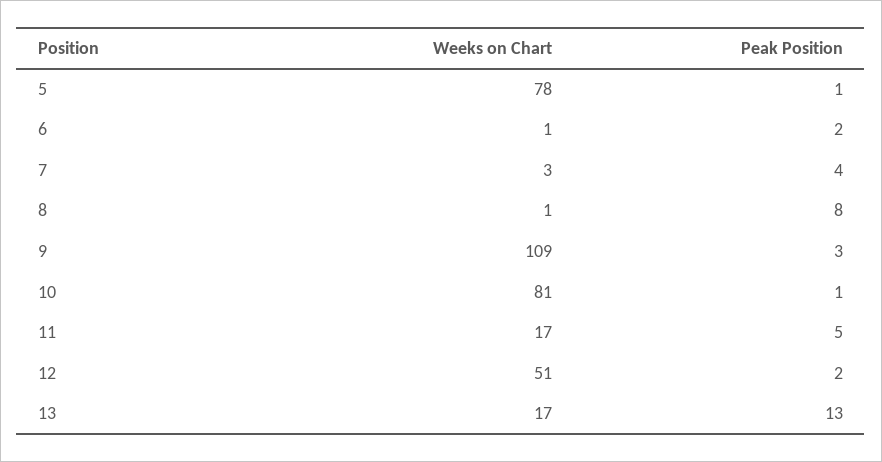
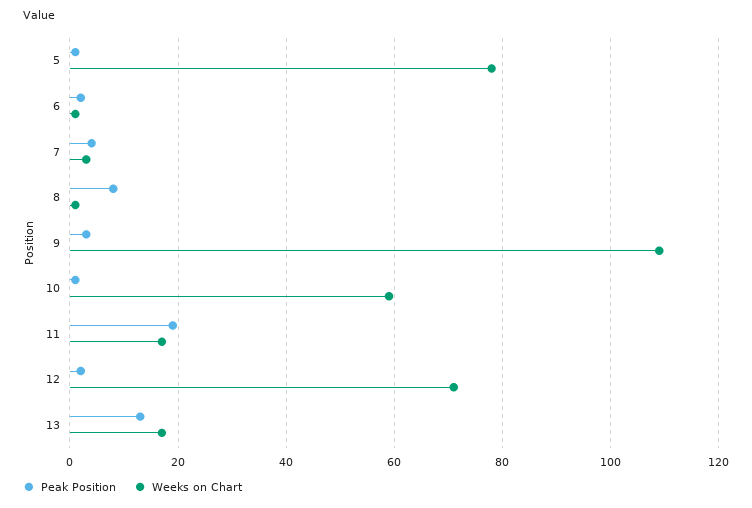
Weeks on Chart, 10: 81 -> 60
Peak Position, 11: 5 -> 20
Weeks on Chart, 12: 51 -> 70

